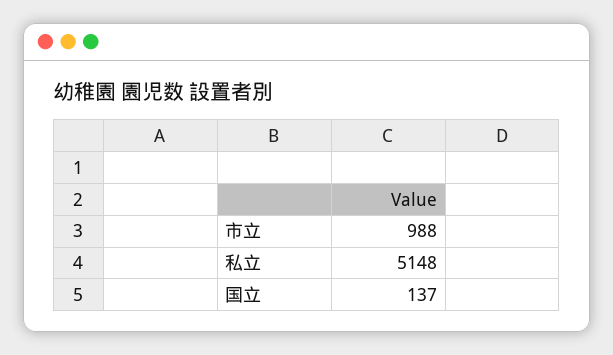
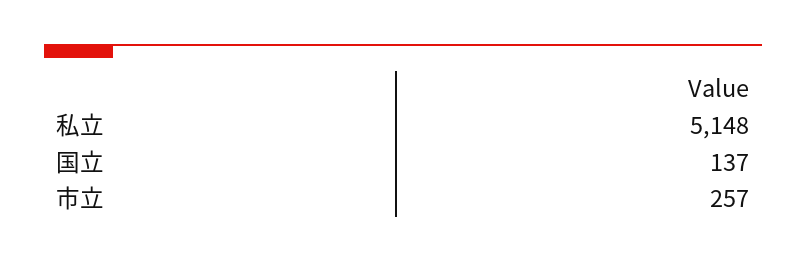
市立: 988 -> 257

